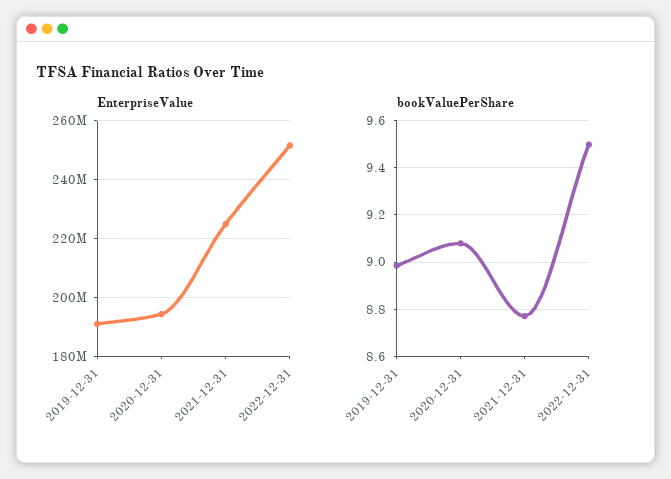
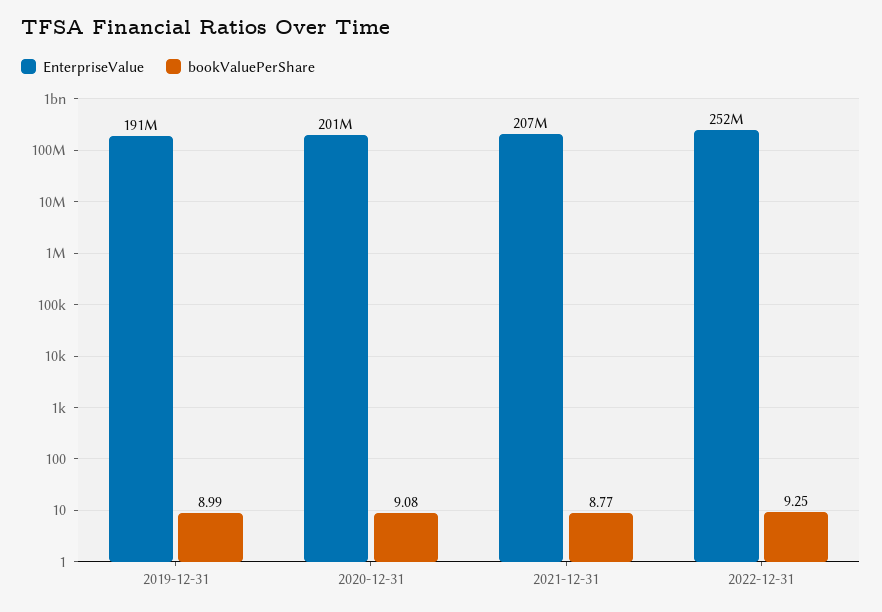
EnterpriseValue, 2020-12-31: 195000000 -> 201000000
EnterpriseValue, 2021-12-31: 225000000 -> 207000000
bookValuePerShare, 2022-12-31: 9.5 -> 9.25

